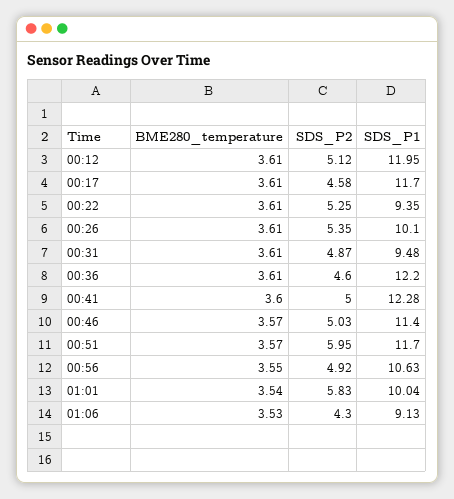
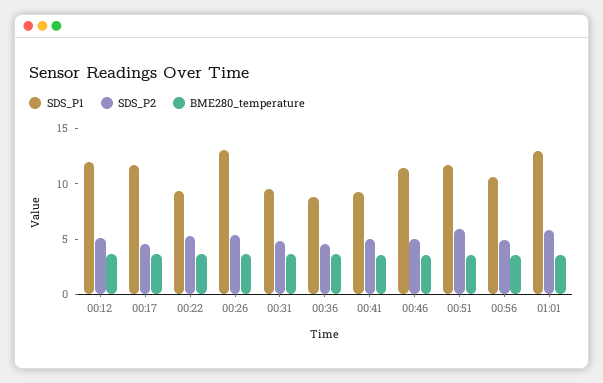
SDS_P1, 00:26: 10.1 -> 13
SDS_P1, 00:36: 12.2 -> 9
SDS_P1, 00:41: 12.28 -> 9
SDS_P1, 01:01: 10.04 -> 13
BME280_temperature, 01:06: 3.53 -> none
SDS_P2, 01:06: 4.3 -> none
SDS_P1, 01:06: 9.13 -> none

